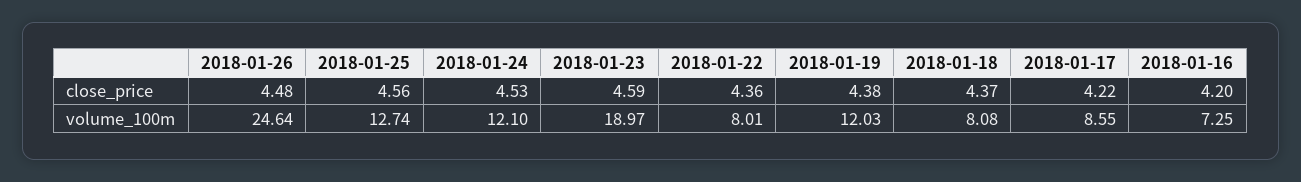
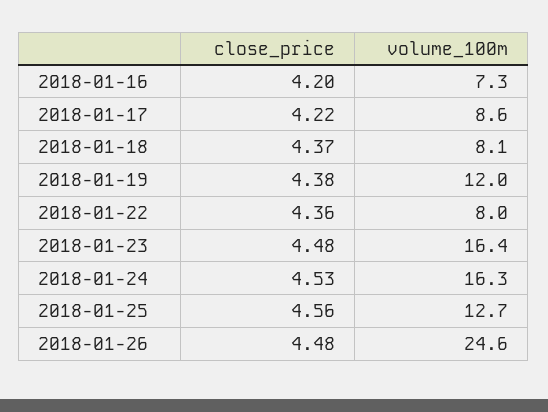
2018-01-23, close_price: 4.59 -> 4.48
2018-01-24, volume_100m: 12.1 -> 16.3
2018-01-23, volume_100m: 18.97 -> 16.4

